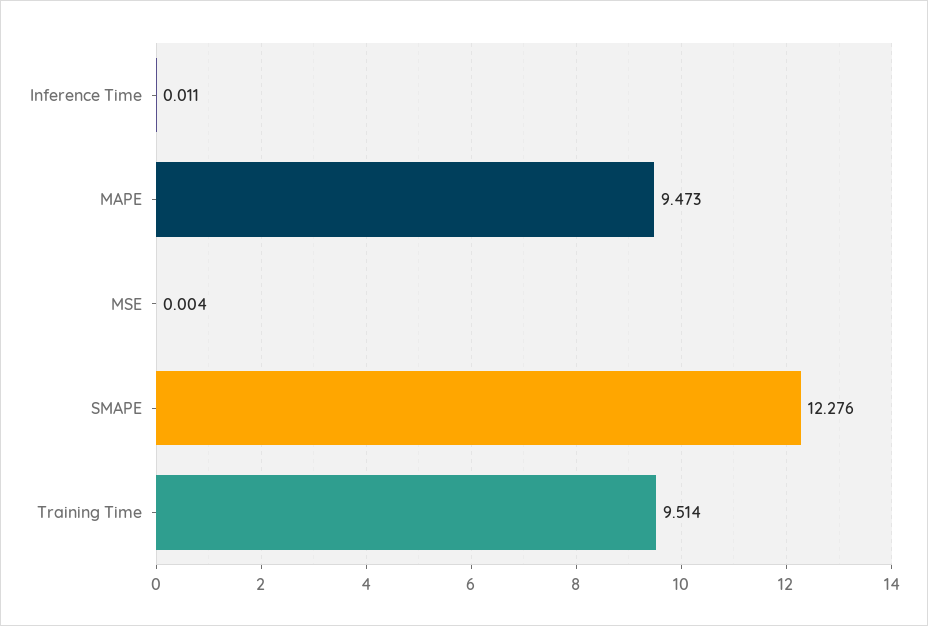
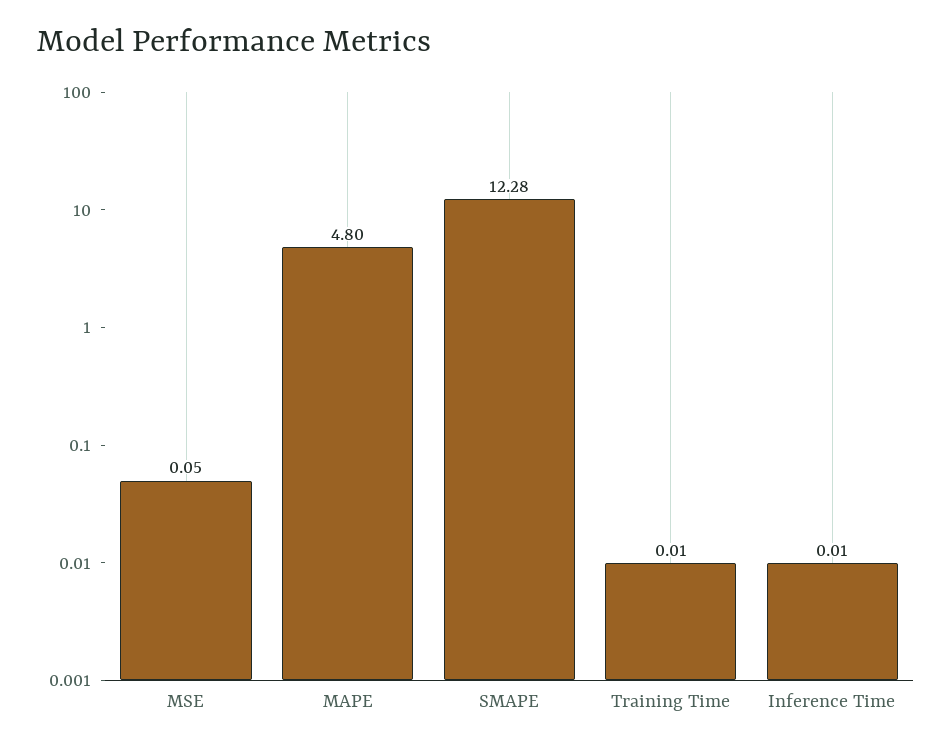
MAPE: 9.473 -> 4.8
MSE: 0.004 -> 0.05
Training Time: 9.514 -> 0.01

